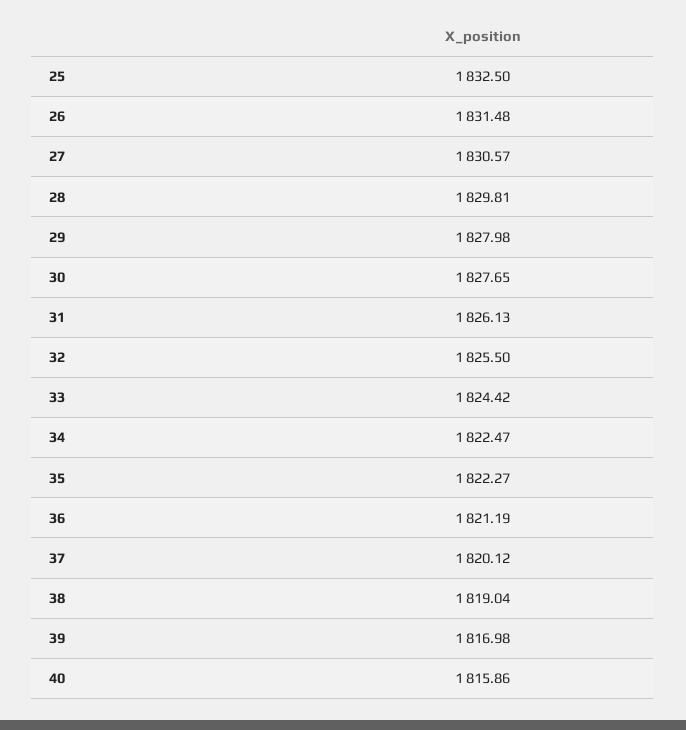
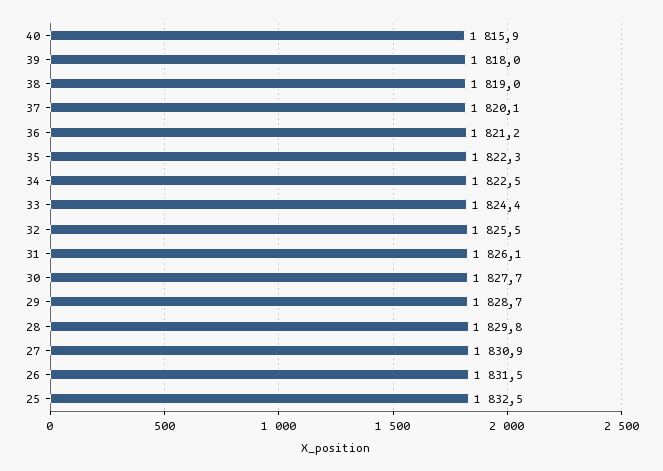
27: 1830.57 -> 1830.9
29: 1827.98 -> 1828.7
39: 1816.98 -> 1818

